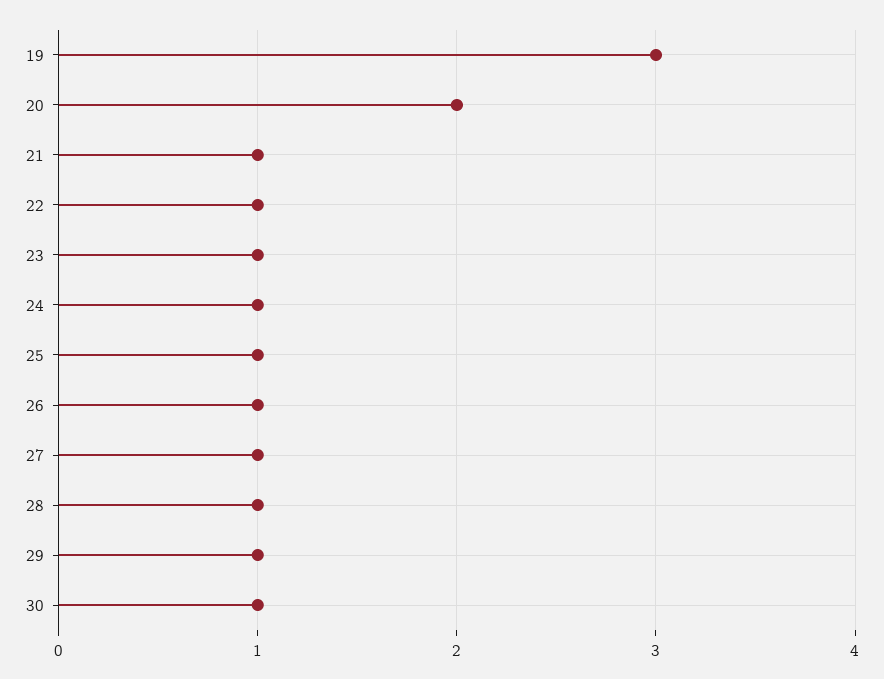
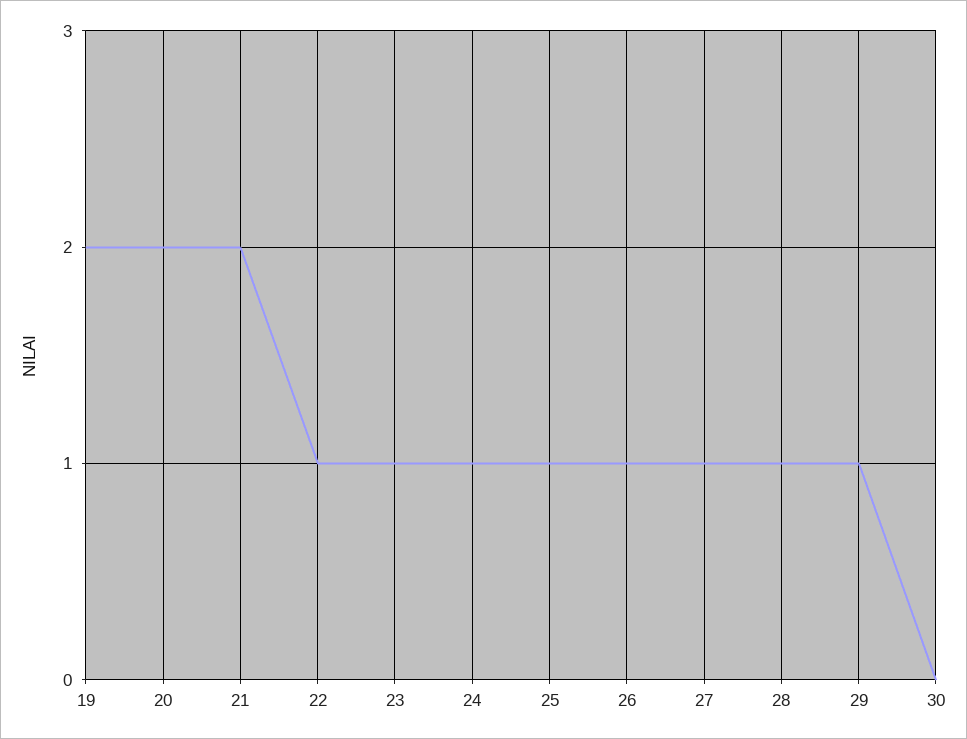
19: 3 -> 2
21: 1 -> 2
30: 1 -> 0

